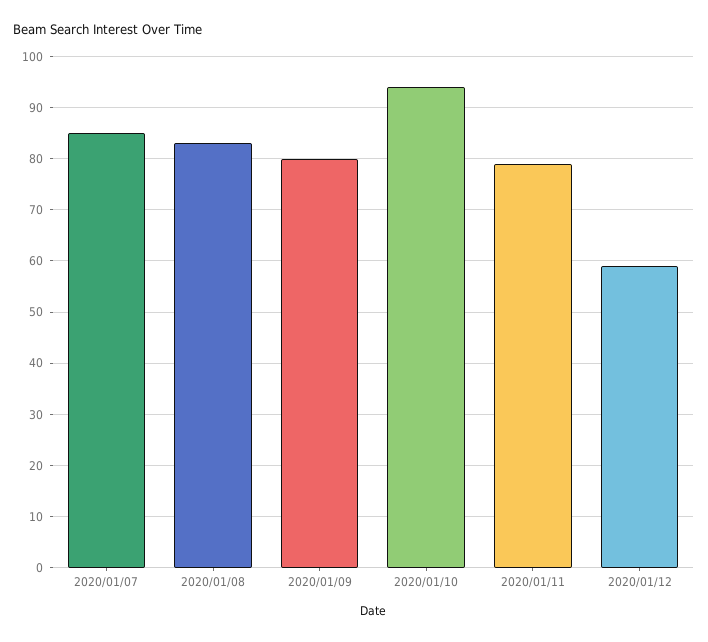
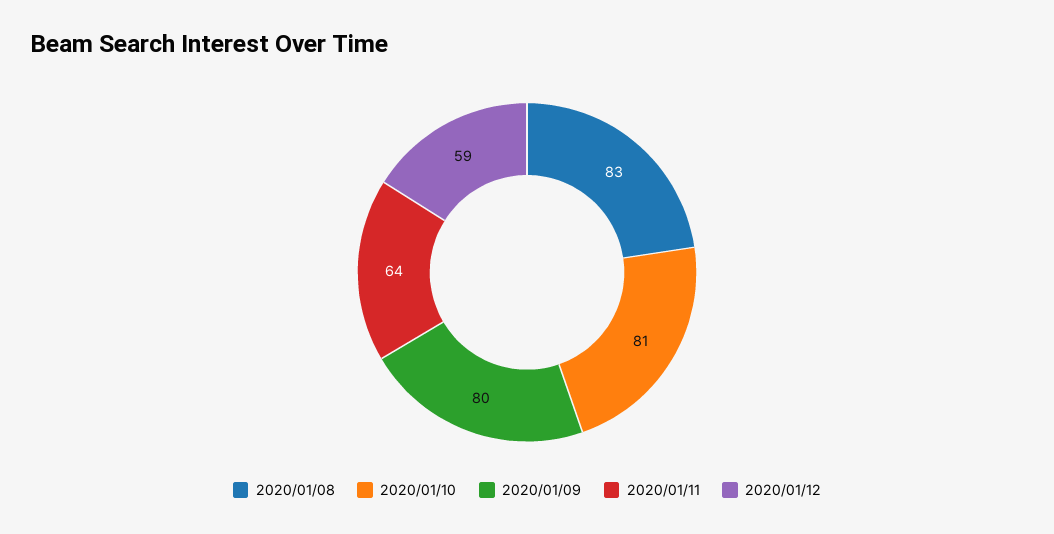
2020/01/07: 85 -> none
2020/01/10: 95 -> 81
2020/01/11: 80 -> 64

